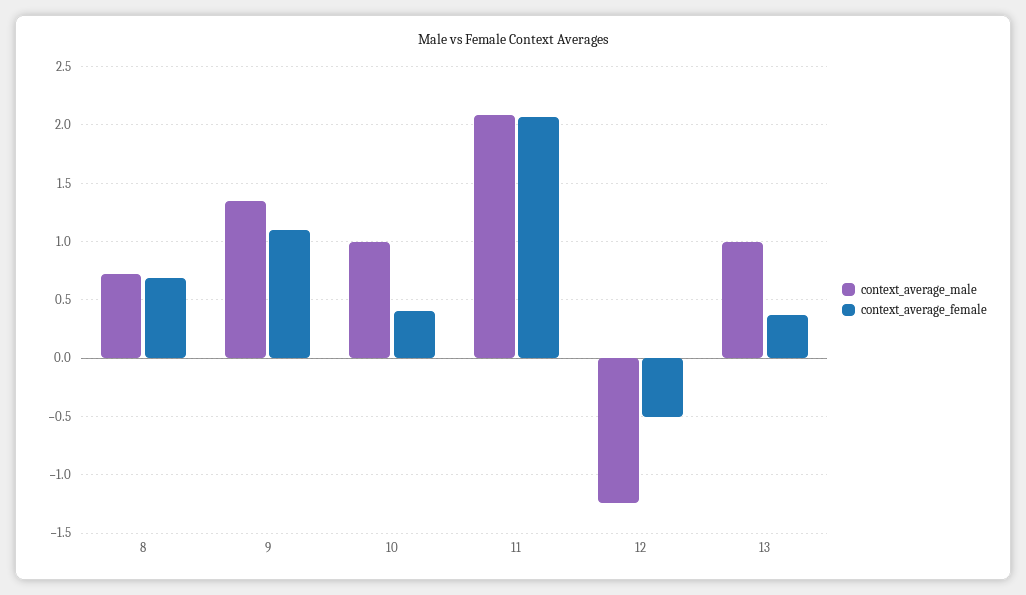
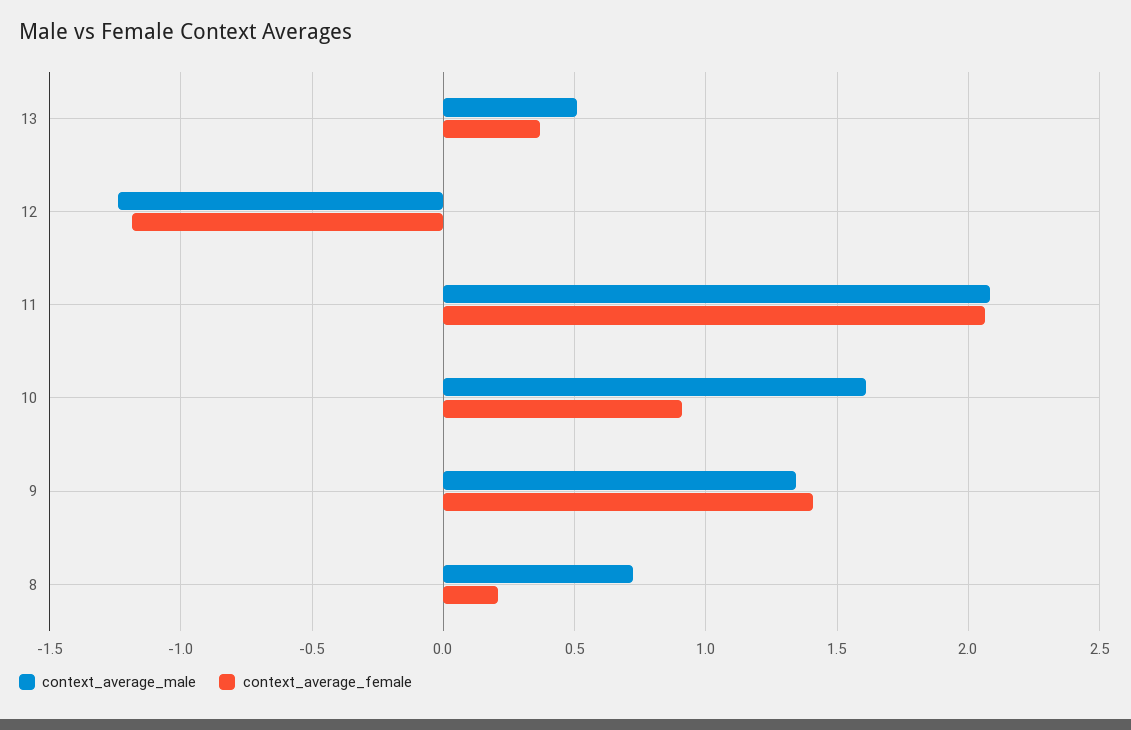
context_average_female, 8: 0.7 -> 0.2
context_average_female, 9: 1.1 -> 1.4
context_average_male, 10: 1 -> 1.6
context_average_female, 10: 0.4 -> 0.9
context_average_female, 12: -0.5 -> -1.2
context_average_male, 13: 1 -> 0.5

